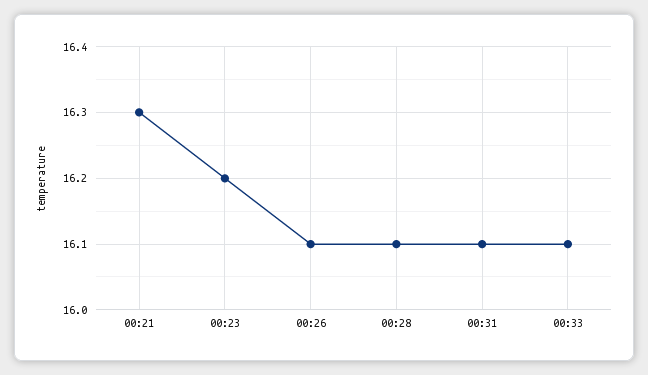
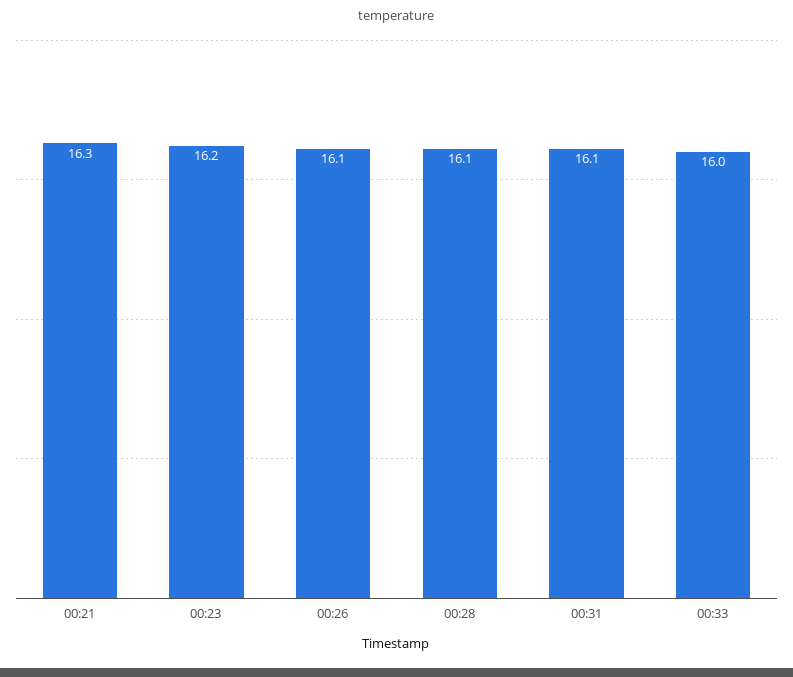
00:33: 16.1 -> 16

